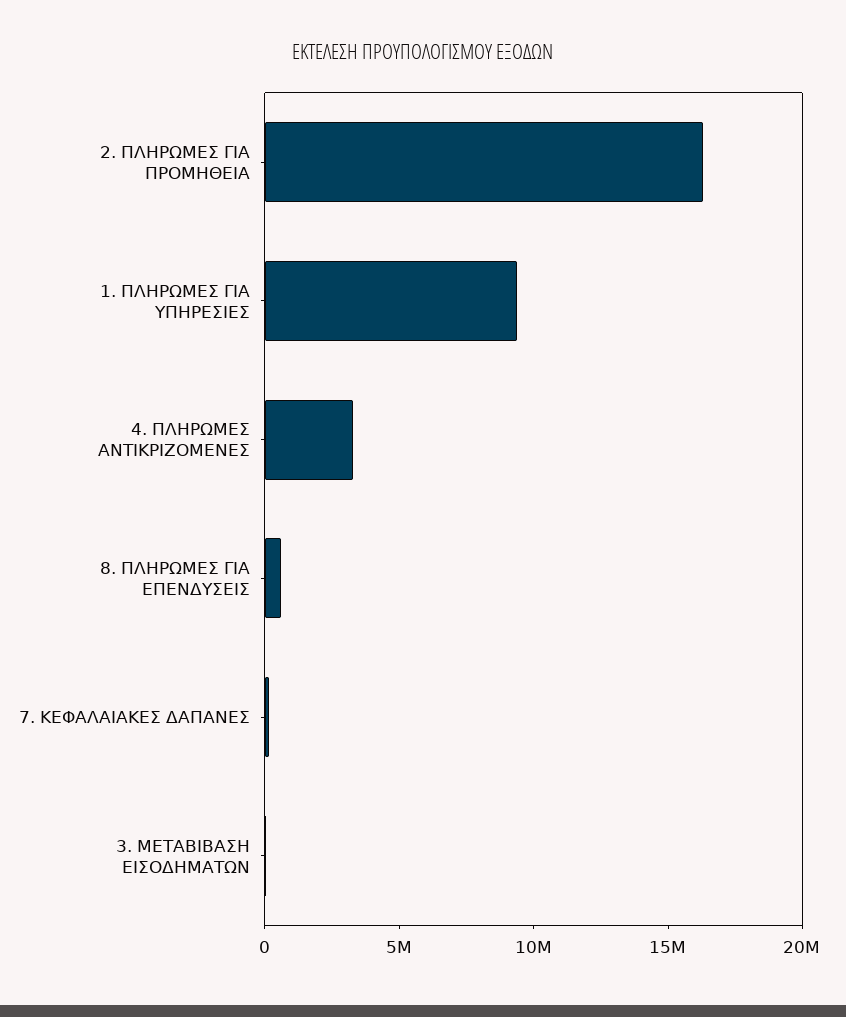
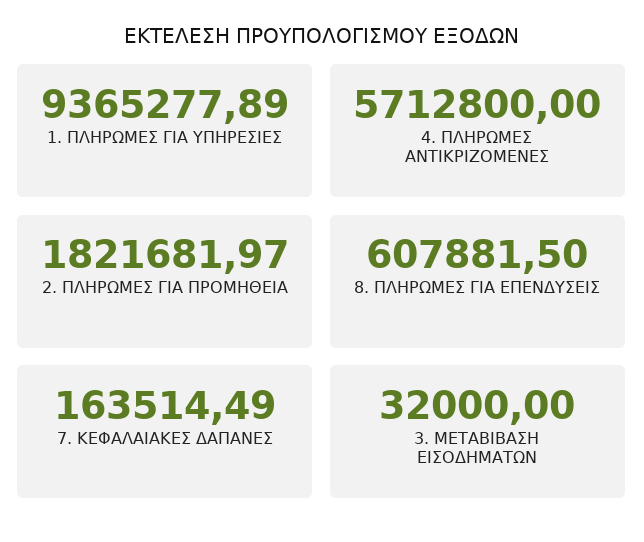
2. ΠΛΗΡΩΜΕΣ ΓΙΑ ΠΡΟΜΗΘΕΙΑ: 16000000 -> 1821681.97
4. ΠΛΗΡΩΜΕΣ ΑΝΤΙΚΡΙΖΟΜΕΝΕΣ: 3000000 -> 5712800

